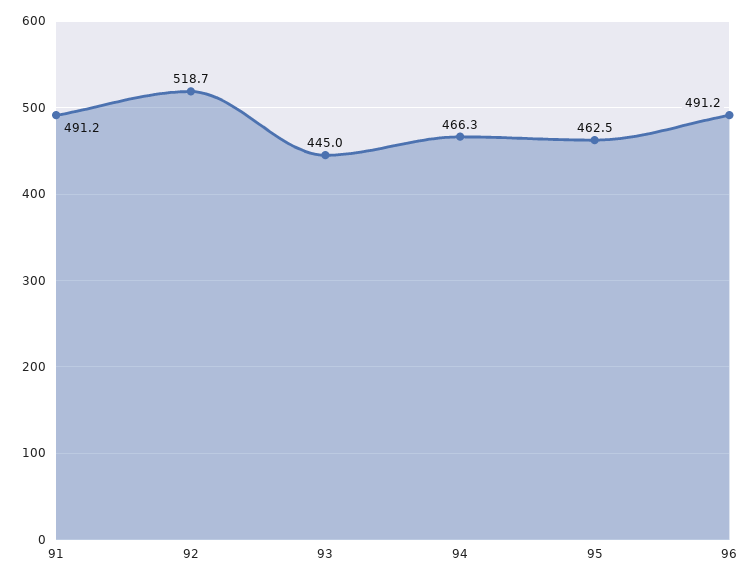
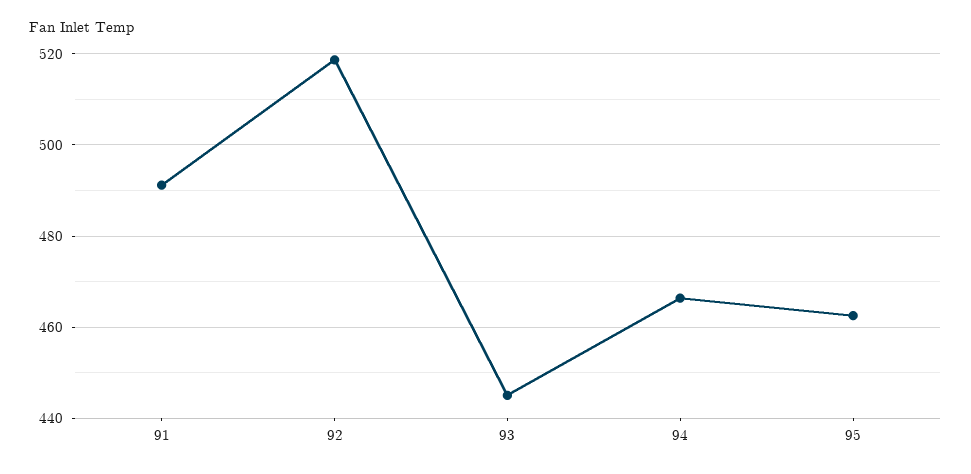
96: 491.2 -> none

